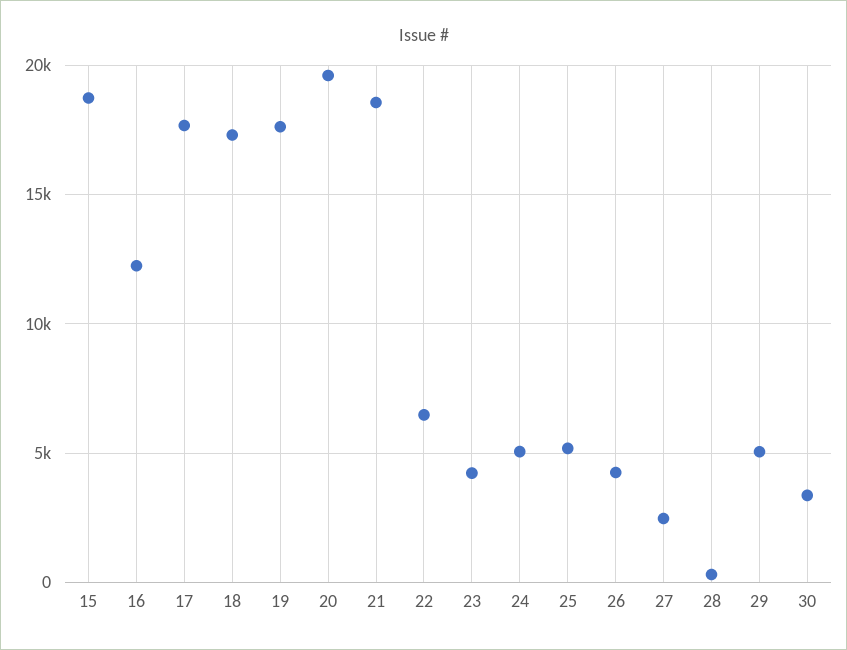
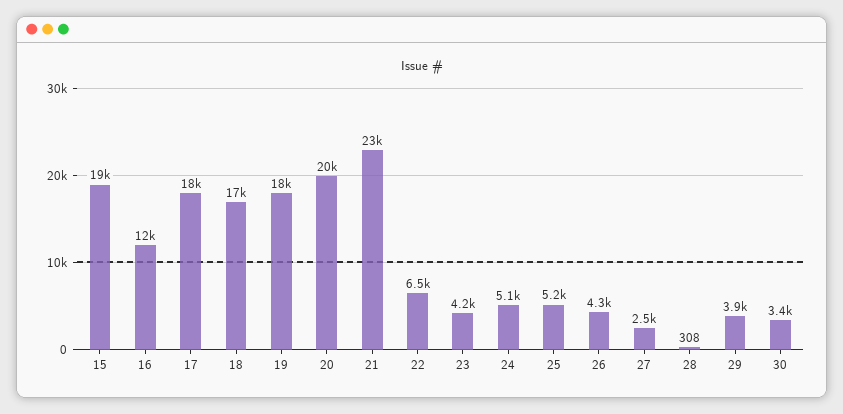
21: 18500 -> 23000
29: 5000 -> 3900

